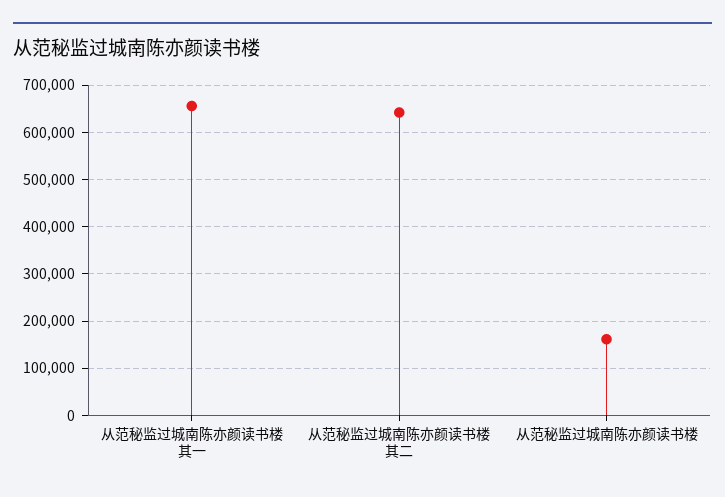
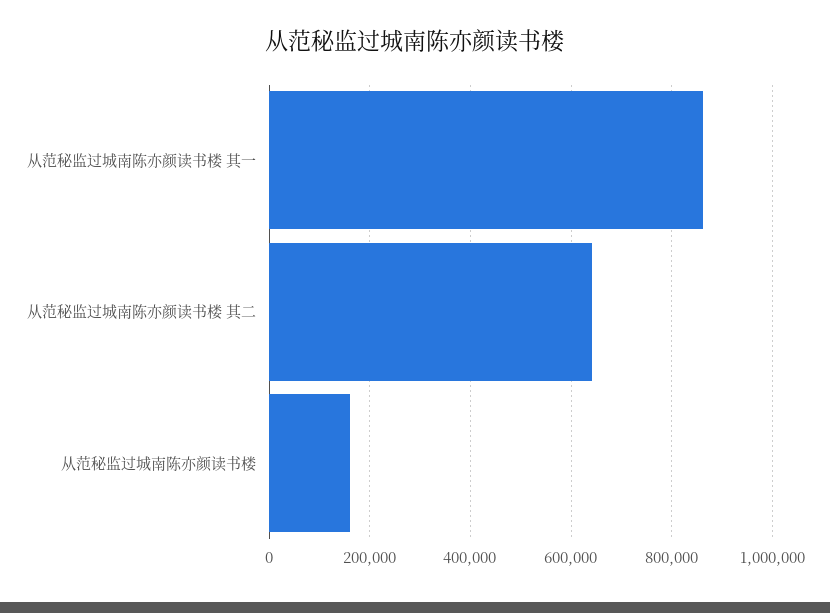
从范秘监过城南陈亦颜读书楼 其一: 660000 -> 860000

